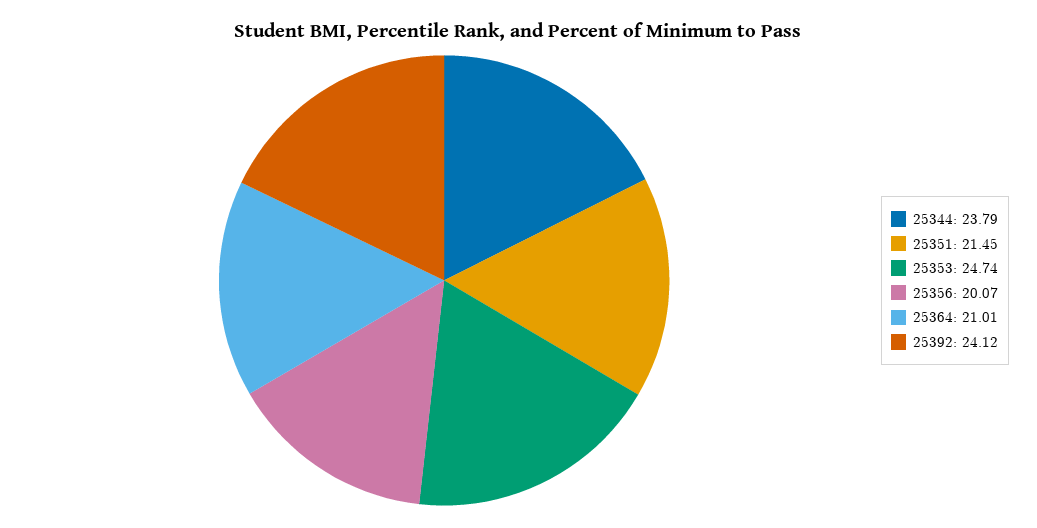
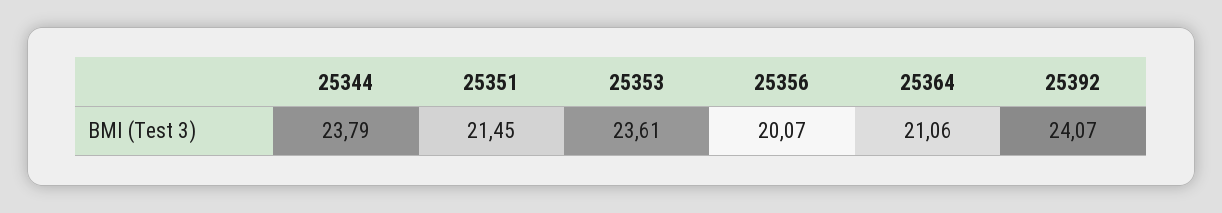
25353: 24.74 -> 23.61
25364: 21.01 -> 21.06
25392: 24.12 -> 24.07

